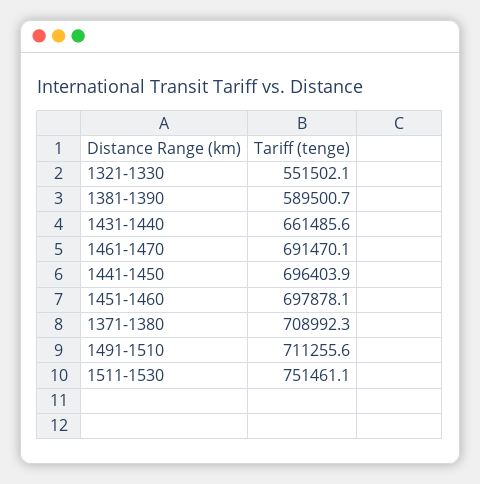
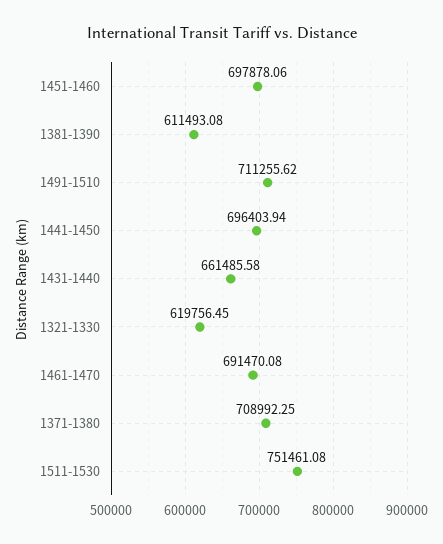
1321-1330: 551502.1 -> 619756.45
1381-1390: 589500.7 -> 611493.08

